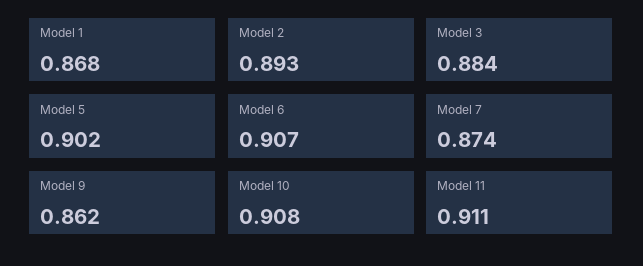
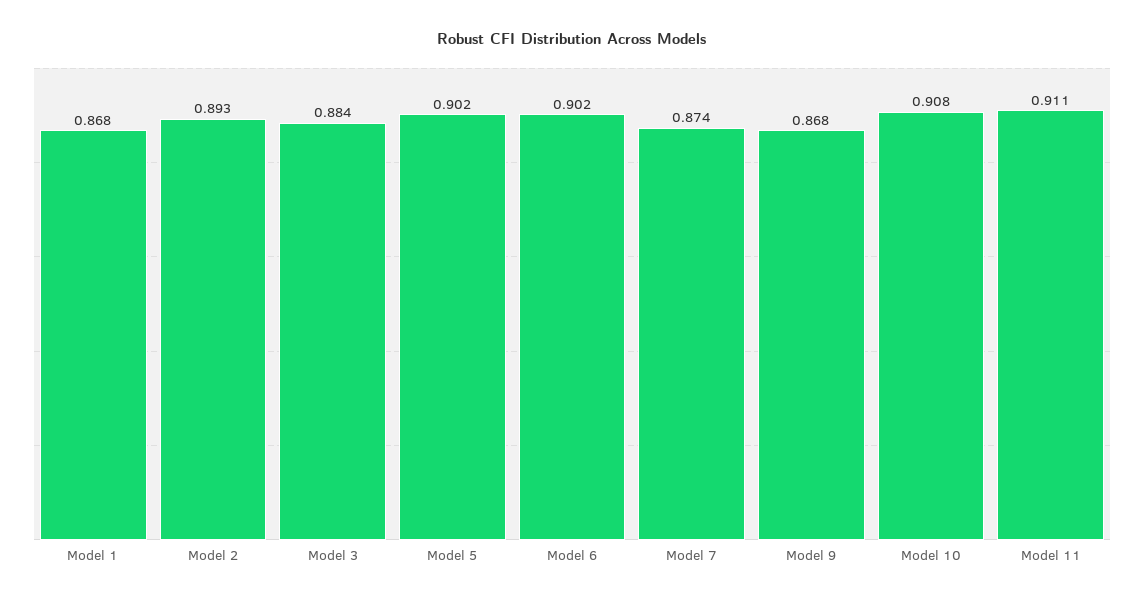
Model 6: 0.907 -> 0.902
Model 9: 0.862 -> 0.868

